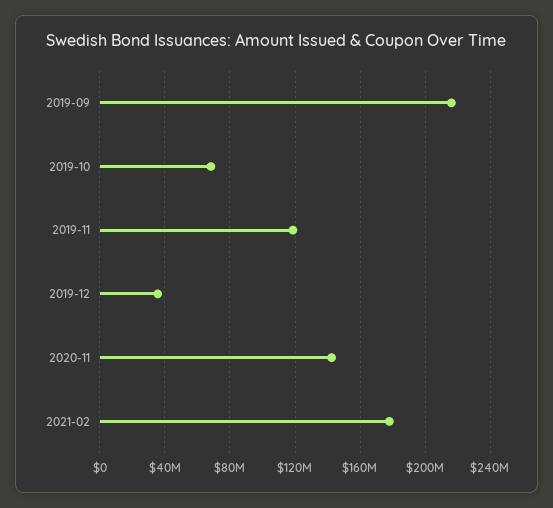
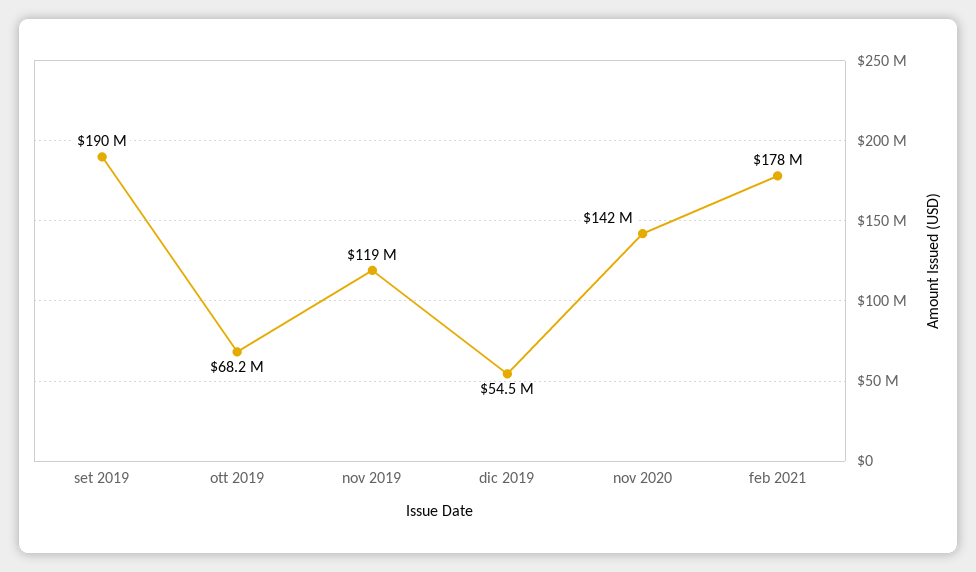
2019-09: 215000000 -> 190000000
2019-12: 35000000 -> 54500000

